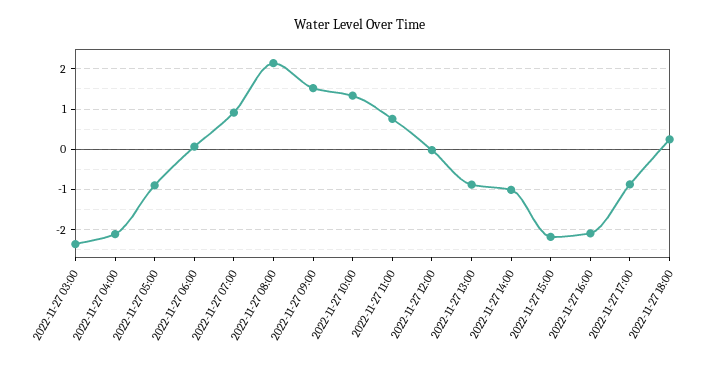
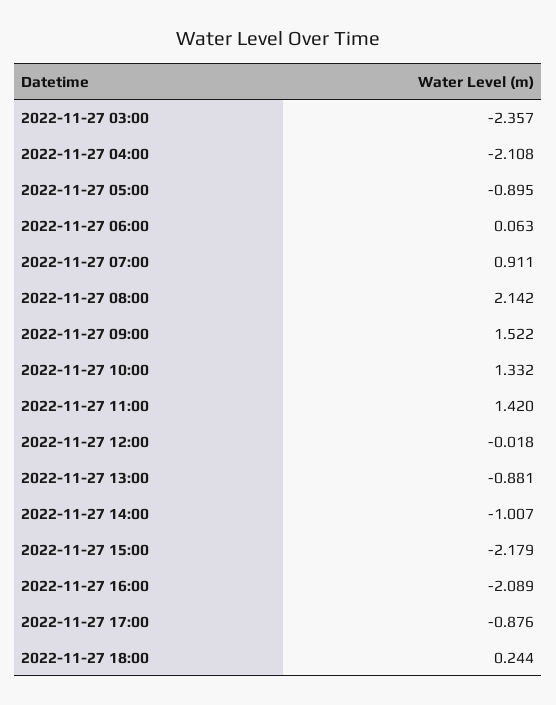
2022-11-27 11:00: 0.8 -> 1.42

